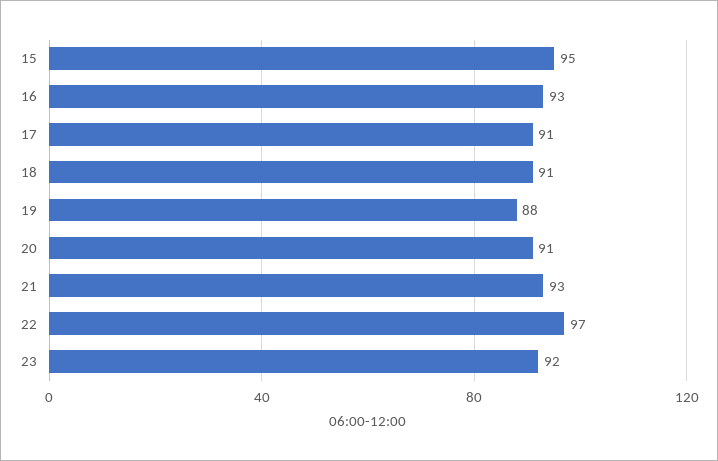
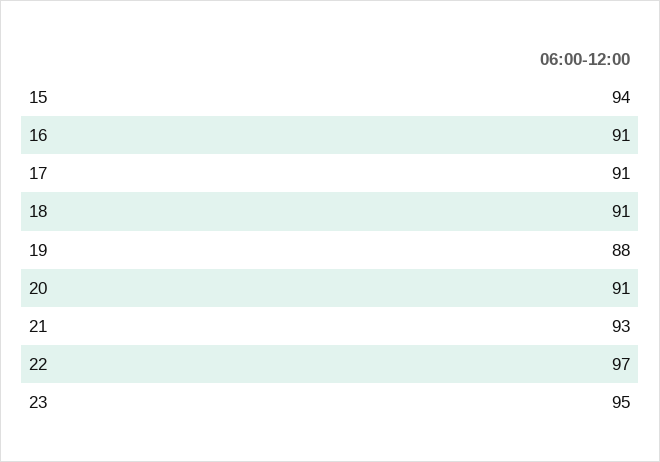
15: 95 -> 94
16: 93 -> 91
23: 92 -> 95

